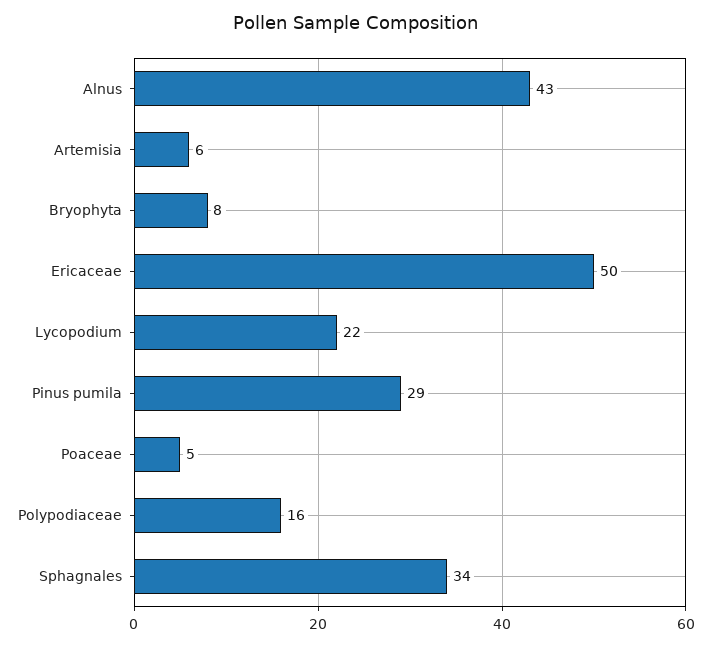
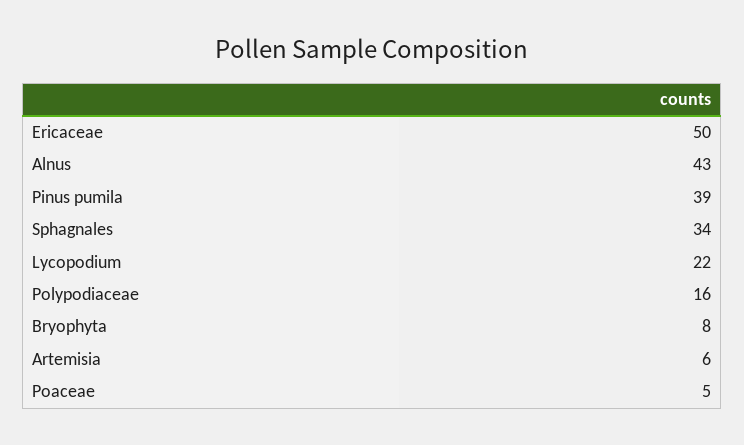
Pinus pumila: 29 -> 39

